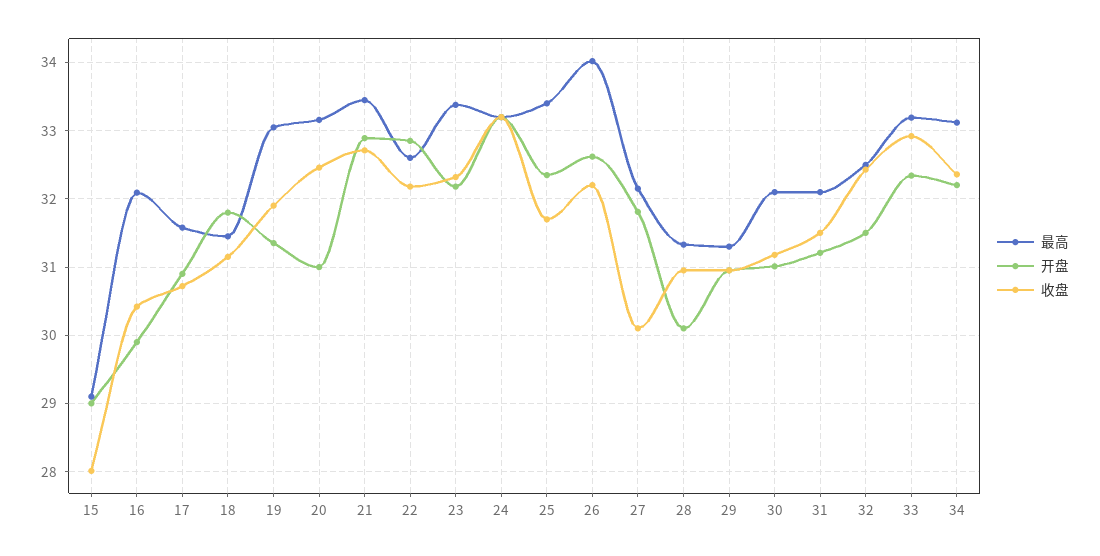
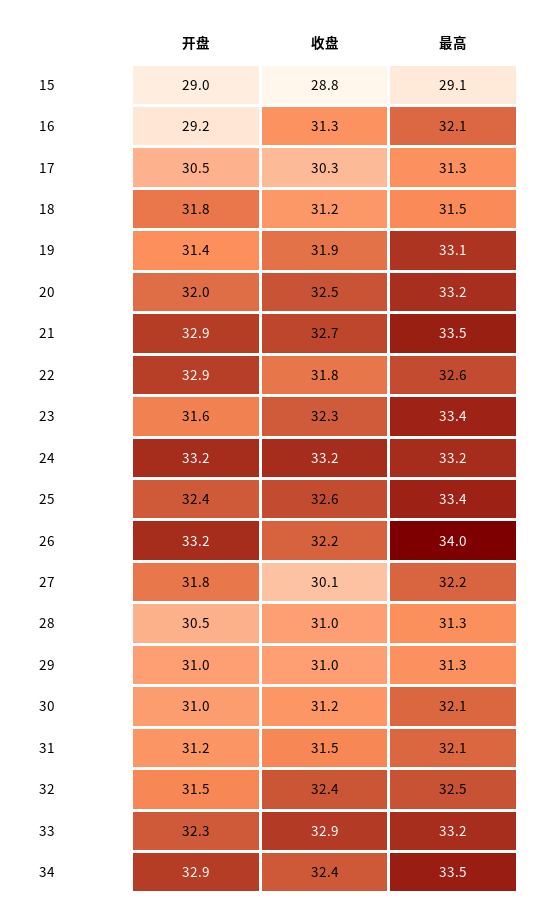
收盘, 15: 28 -> 28.8
开盘, 16: 29.9 -> 29.2
收盘, 16: 30.4 -> 31.3
最高, 17: 31.6 -> 31.3
开盘, 17: 30.9 -> 30.5
收盘, 17: 30.7 -> 30.3
开盘, 20: 31 -> 32
收盘, 22: 32.2 -> 31.8
开盘, 23: 32.2 -> 31.6
收盘, 25: 31.7 -> 32.6
开盘, 26: 32.6 -> 33.2
开盘, 28: 30.1 -> 30.5
最高, 34: 33.1 -> 33.5
开盘, 34: 32.2 -> 32.9

